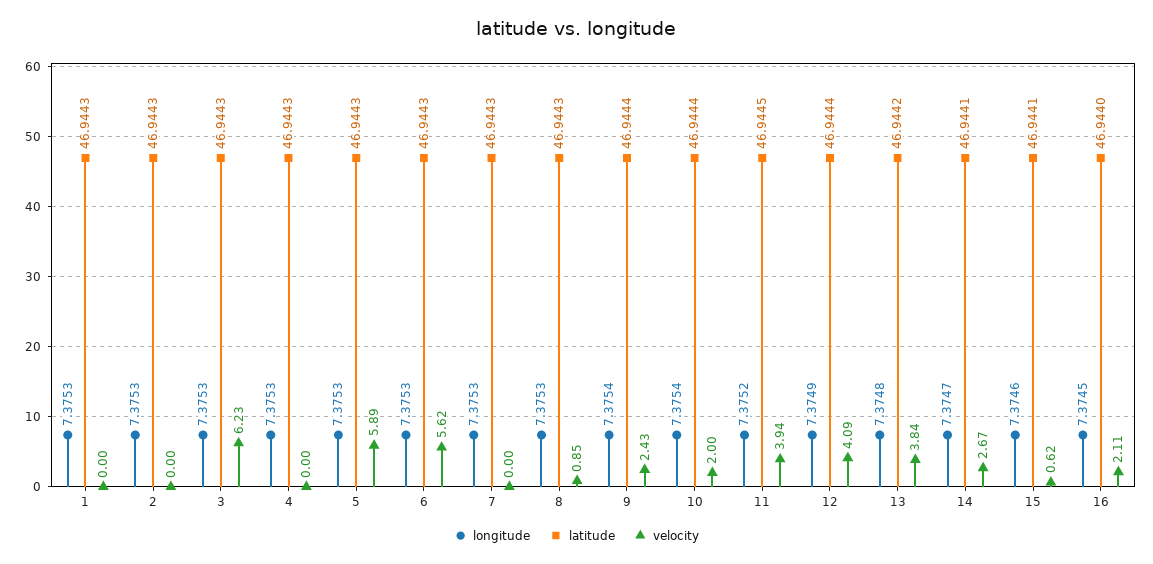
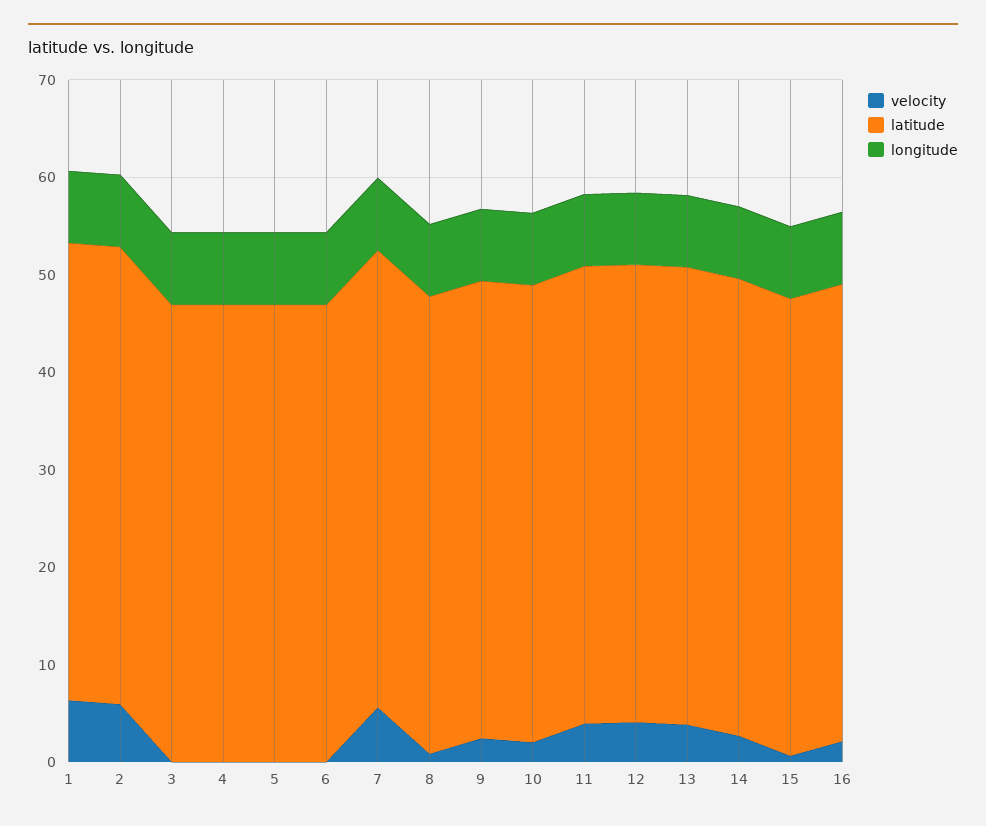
velocity, 1: 0 -> 6
velocity, 2: 0 -> 6
velocity, 3: 6.23 -> 0
velocity, 5: 5.89 -> 0
velocity, 6: 5.62 -> 0
velocity, 7: 0 -> 6

